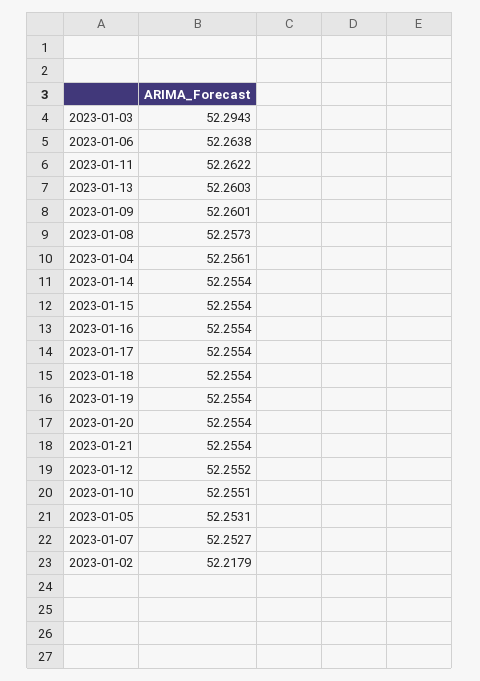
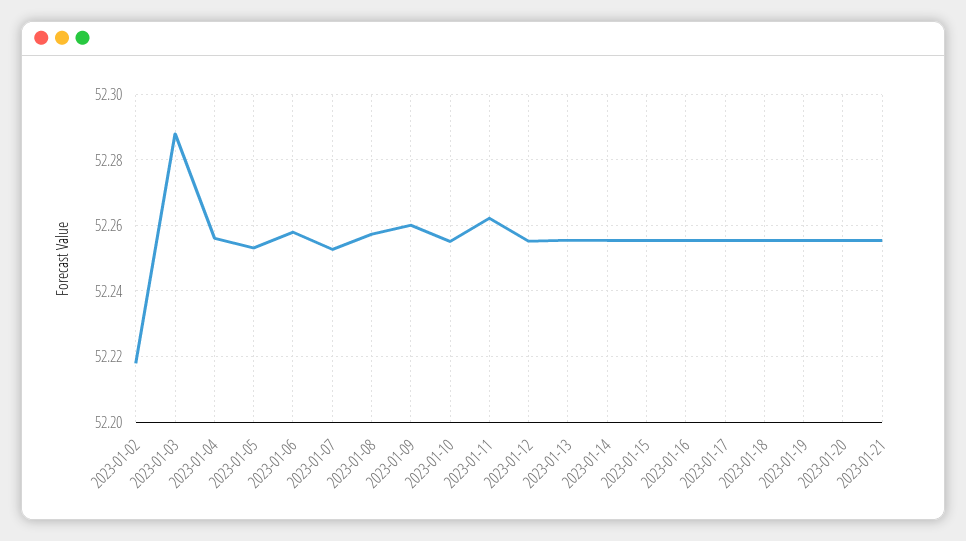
2023-01-03: 52.2943 -> 52.288
2023-01-06: 52.2638 -> 52.258
2023-01-13: 52.2603 -> 52.256

